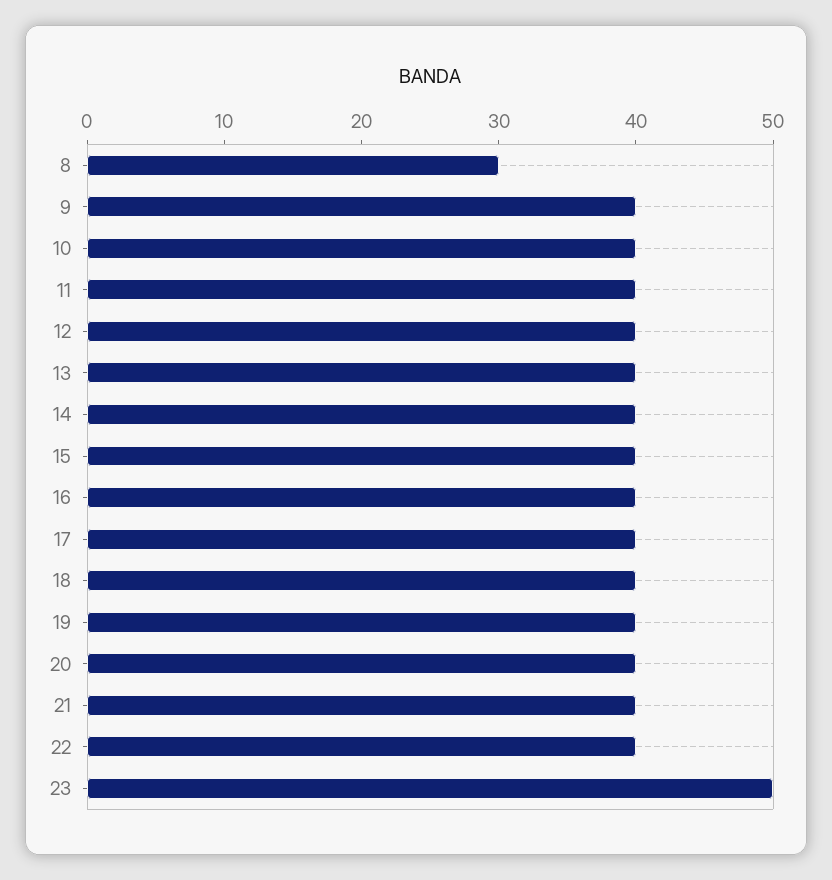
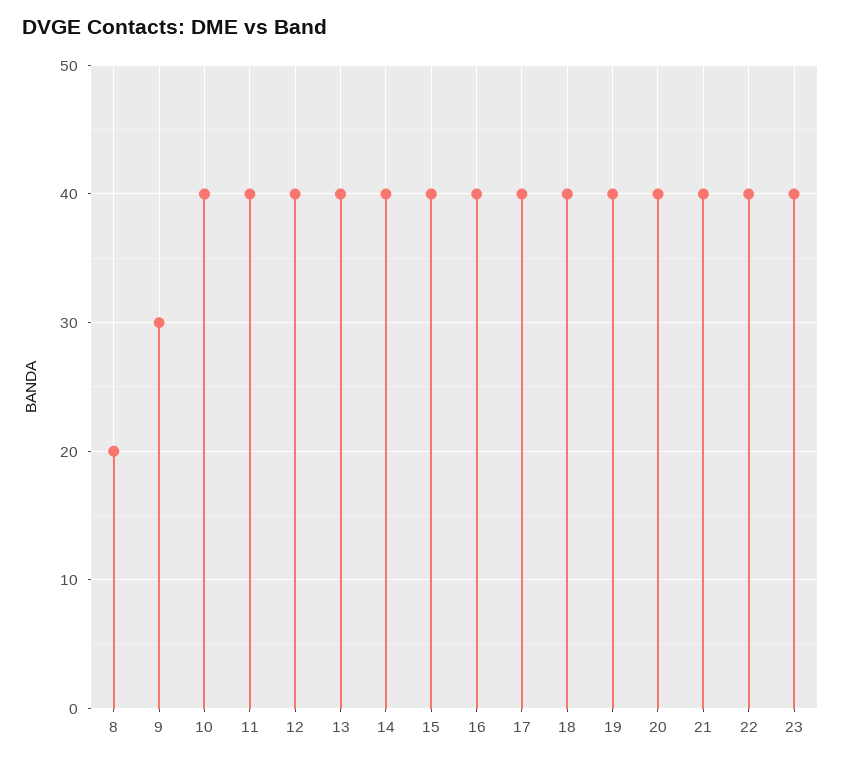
8: 30 -> 20
9: 40 -> 30
23: 50 -> 40

